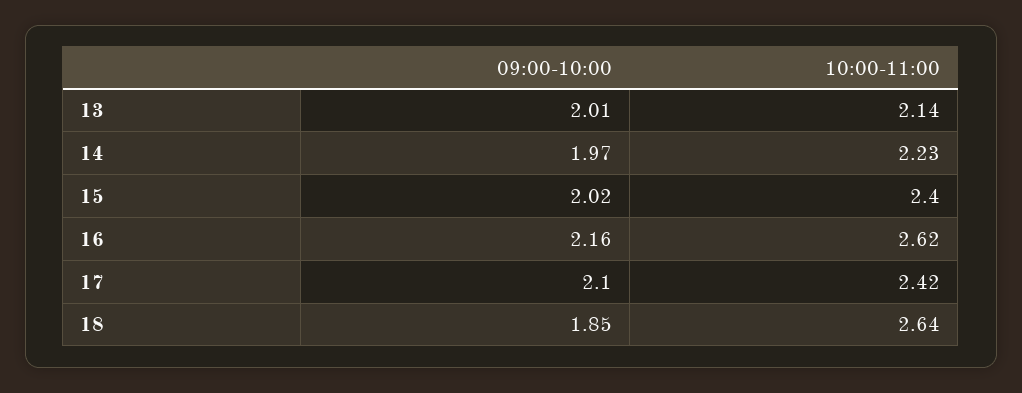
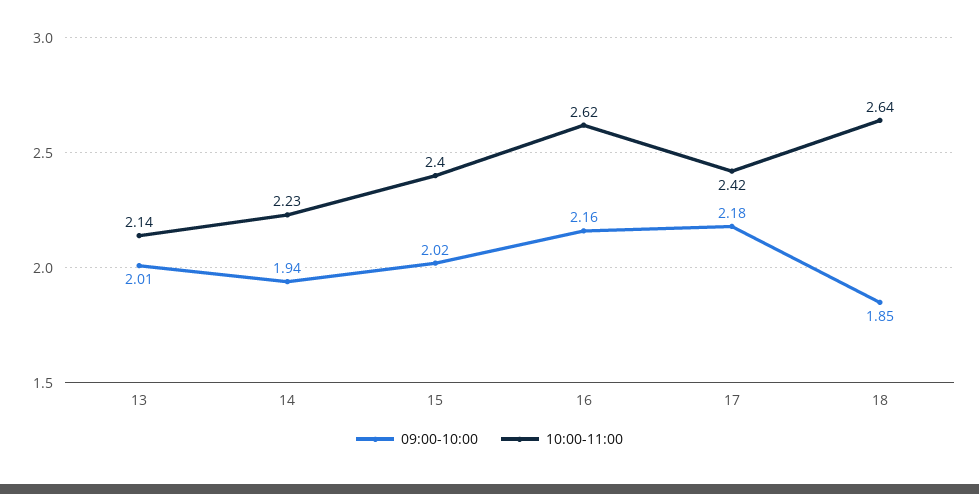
09:00-10:00, 14: 1.97 -> 1.94
09:00-10:00, 17: 2.1 -> 2.18

